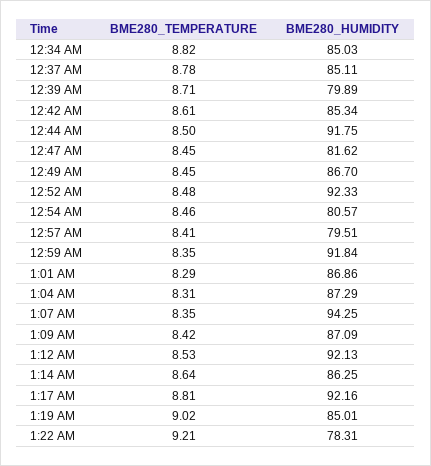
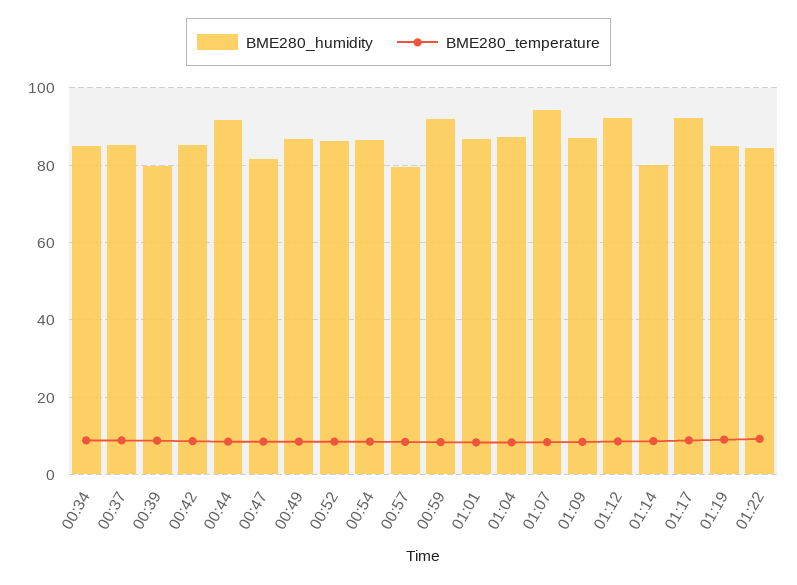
BME280_HUMIDITY, 12:52 AM: 92.33 -> 86
BME280_HUMIDITY, 12:54 AM: 80.57 -> 86
BME280_HUMIDITY, 1:14 AM: 86.25 -> 80
BME280_HUMIDITY, 1:22 AM: 78.31 -> 84

